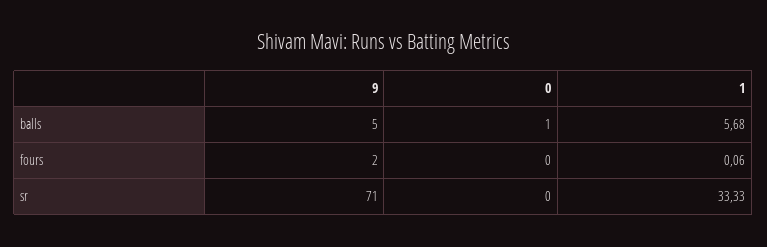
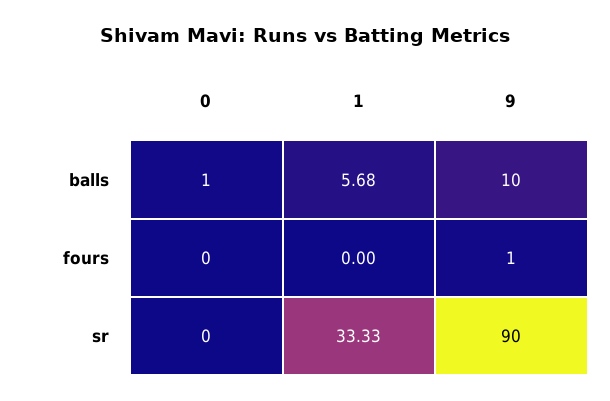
9, balls: 5 -> 10
9, fours: 2 -> 1
1, fours: 0.06 -> 0
9, sr: 71 -> 90

